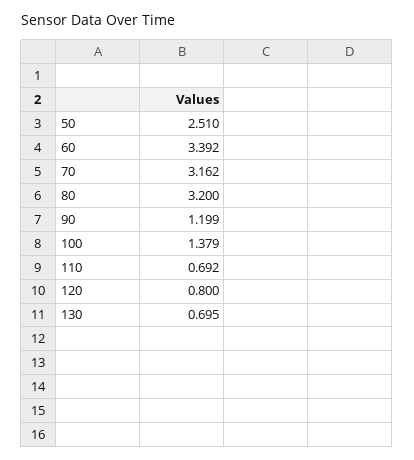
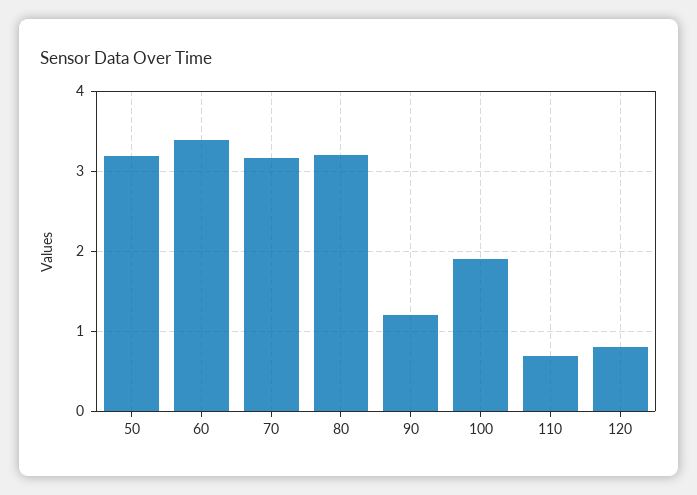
50: 2.51 -> 3.2
100: 1.379 -> 1.9
130: 0.695 -> none

